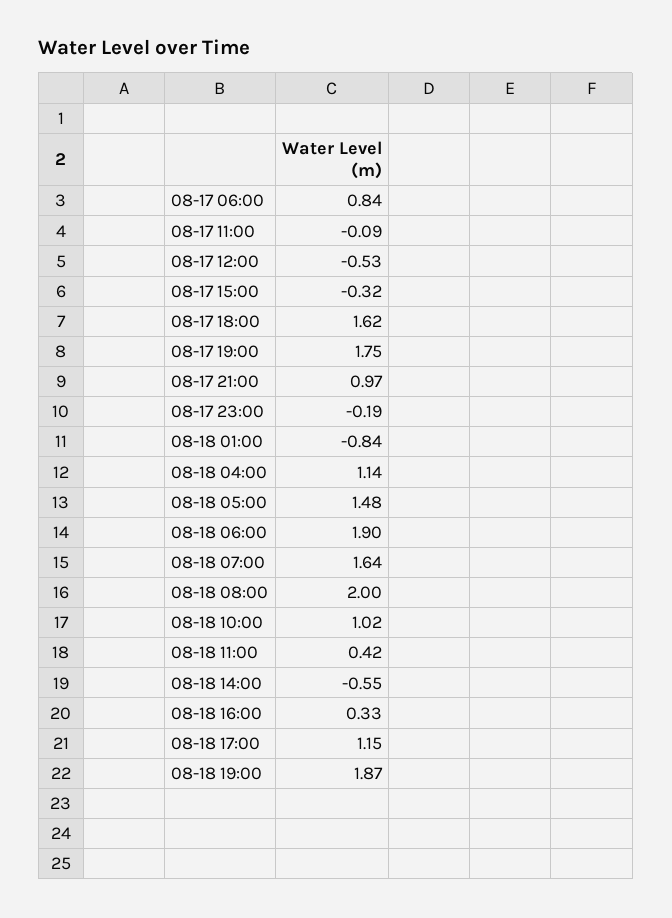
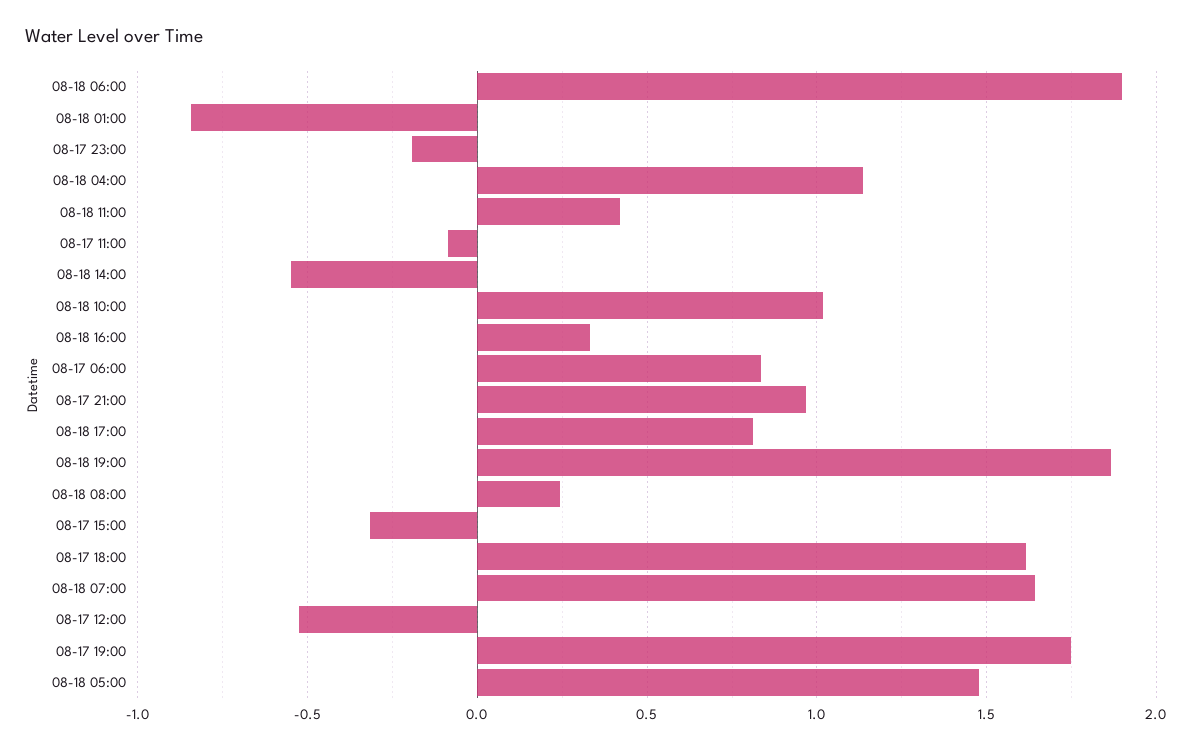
08-18 08:00: 2 -> 0.25
08-18 17:00: 1.15 -> 0.8

